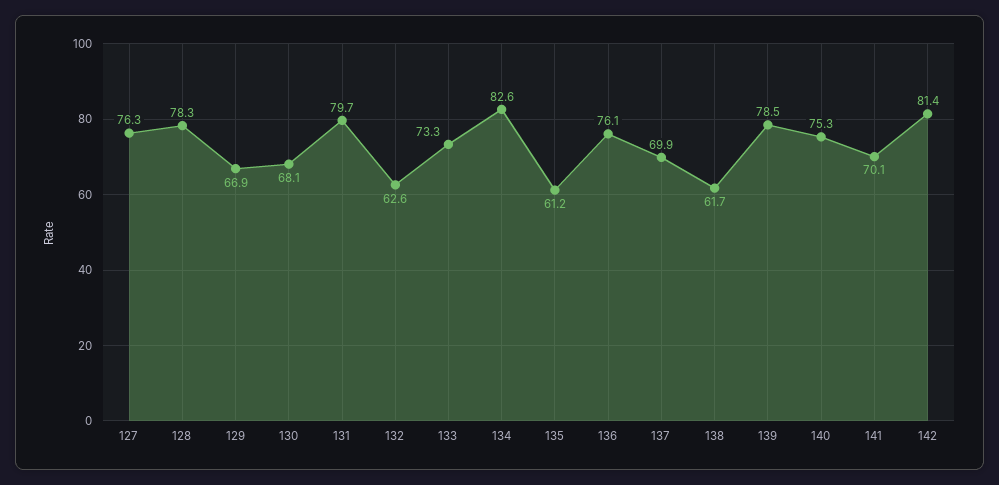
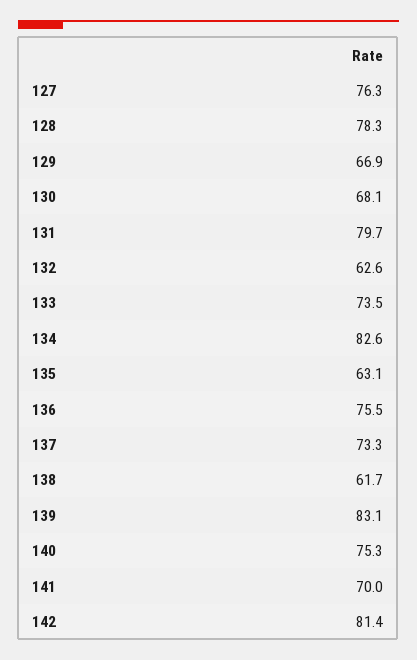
133: 73.3 -> 73.5
135: 61.2 -> 63.1
136: 76.1 -> 75.5
137: 69.9 -> 73.3
139: 78.5 -> 83.1
141: 70.1 -> 70

